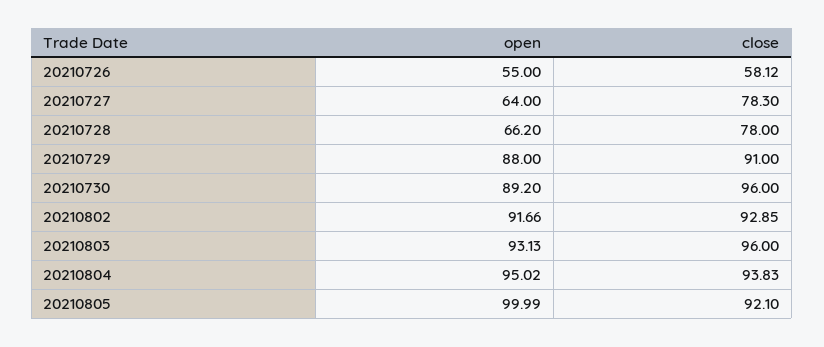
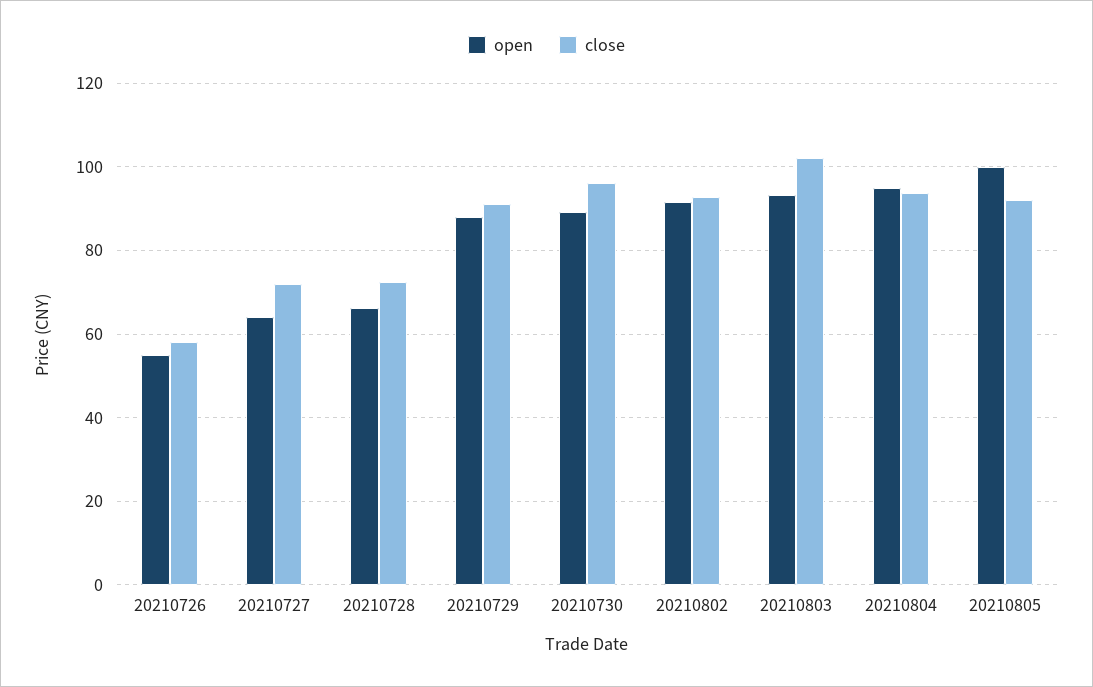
close, 20210727: 78.3 -> 72
close, 20210728: 78 -> 72
close, 20210803: 96 -> 102

